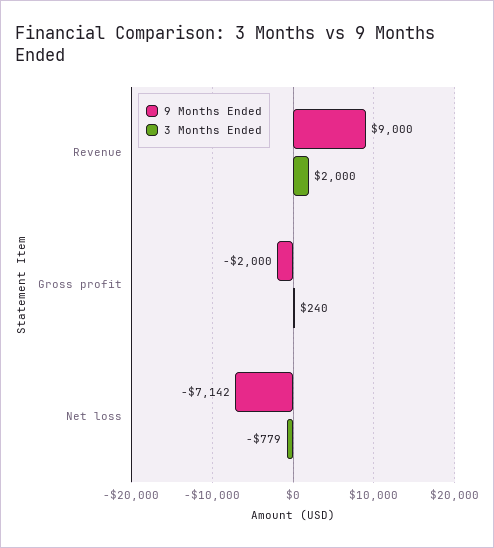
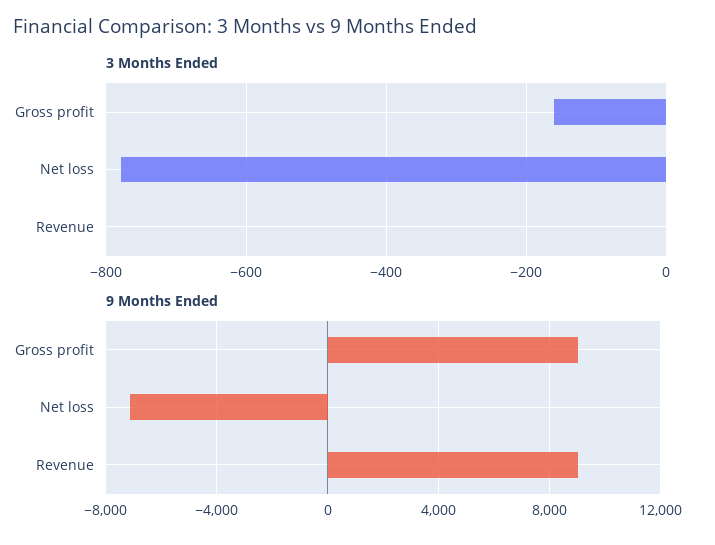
3 Months Ended, Revenue: 2000 -> 0
9 Months Ended, Gross profit: -2000 -> 9000
3 Months Ended, Gross profit: 240 -> -160

